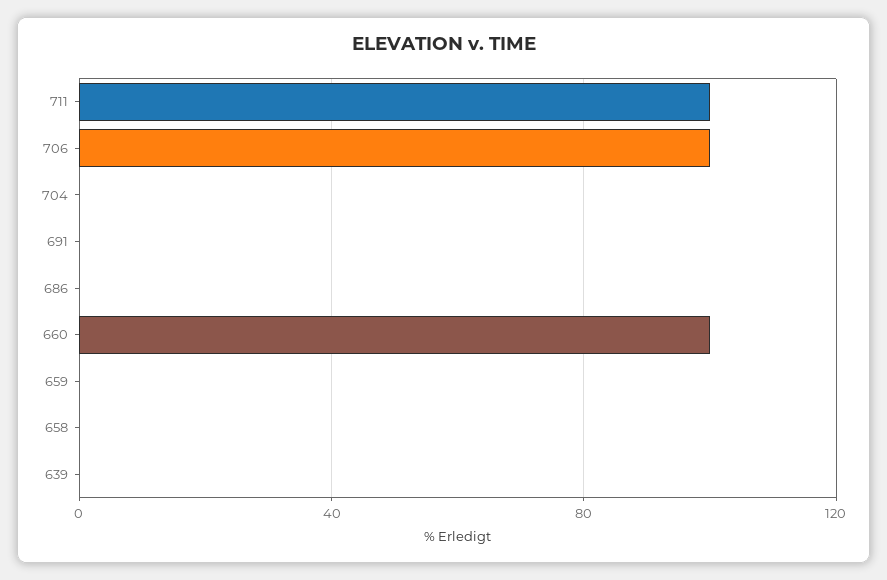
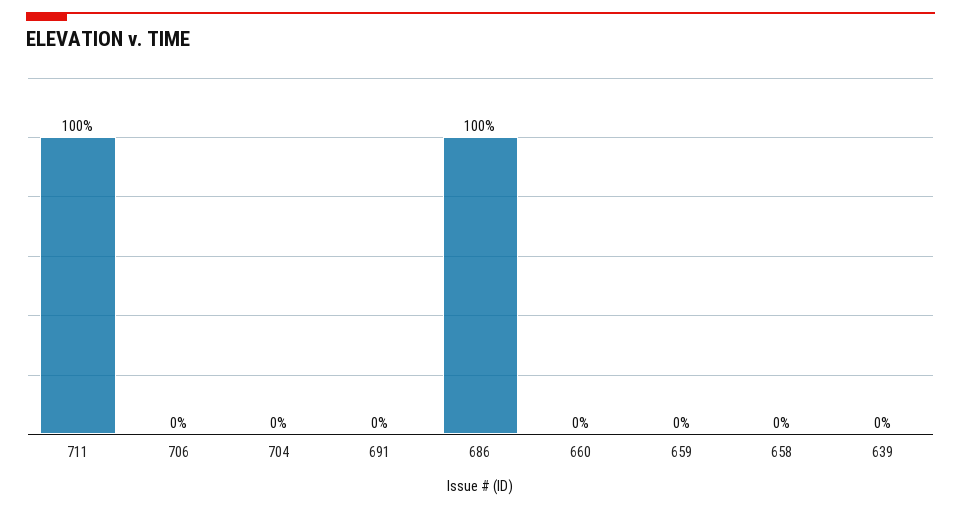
706: 100 -> 0
686: 0 -> 100
660: 100 -> 0

